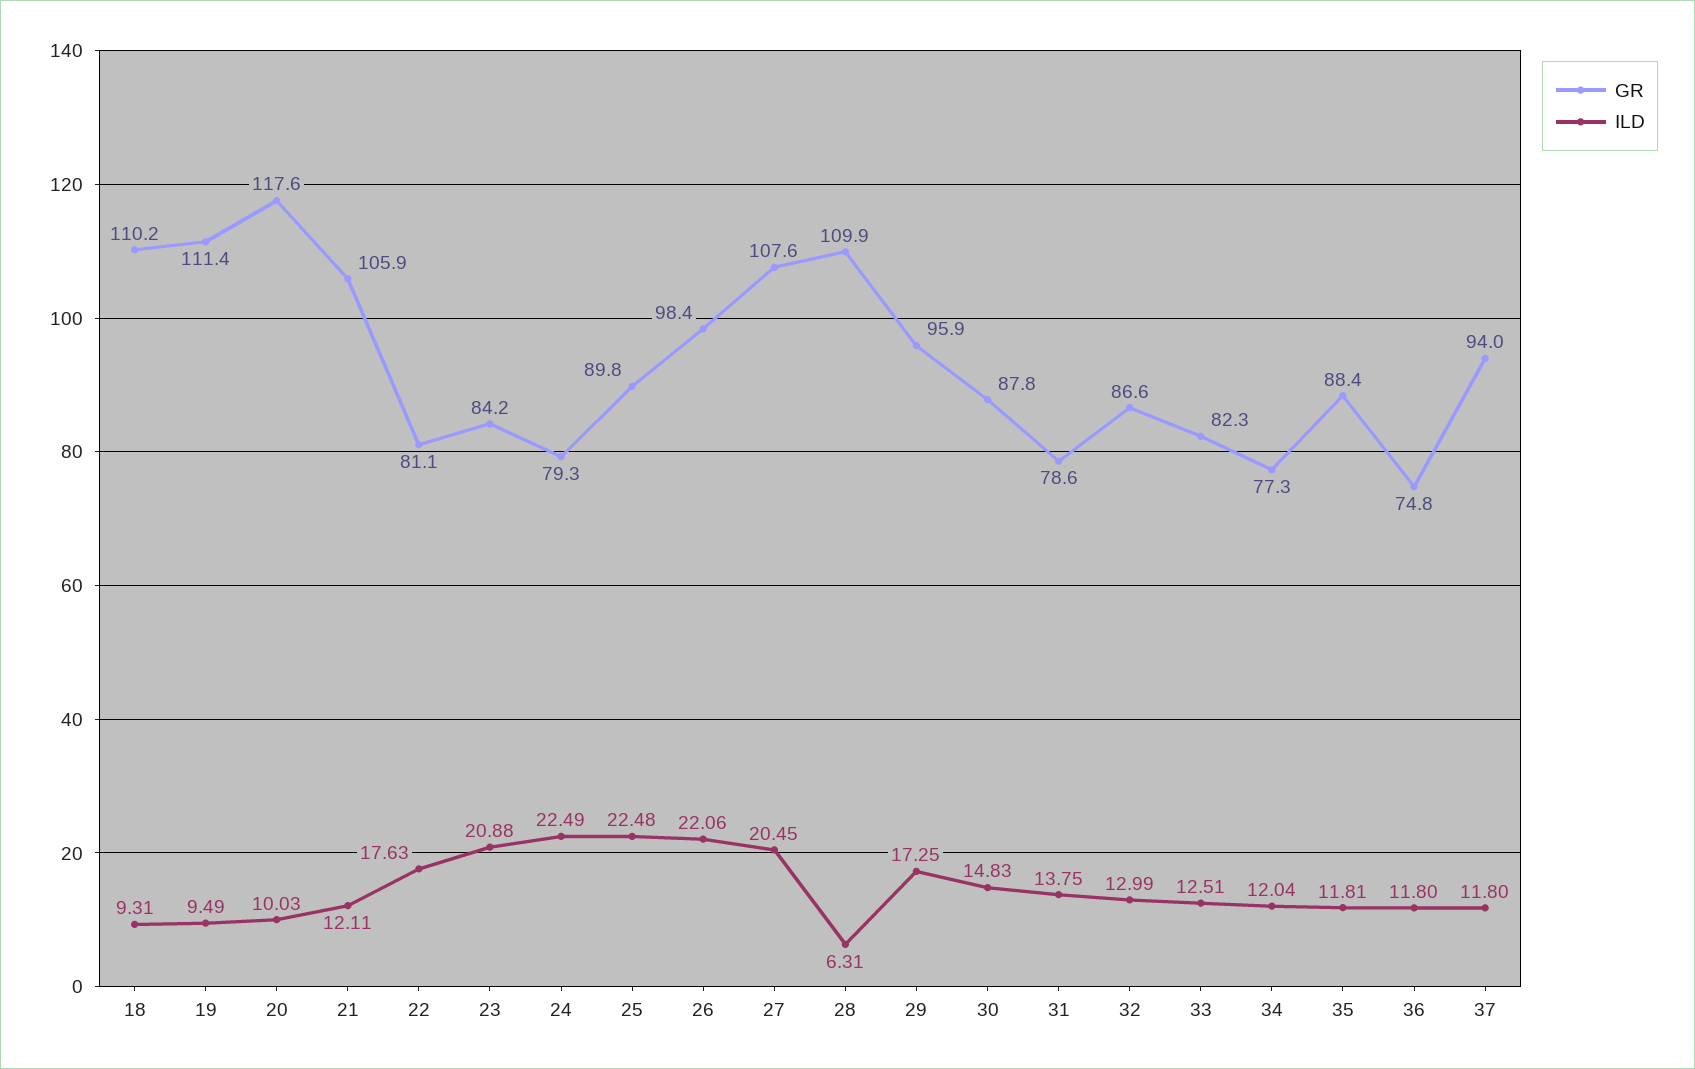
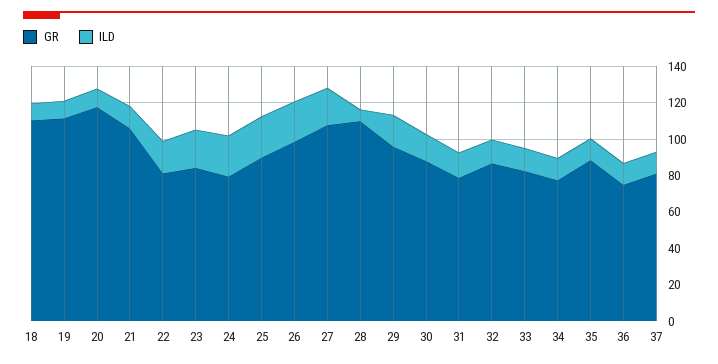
GR, 37: 94 -> 80

